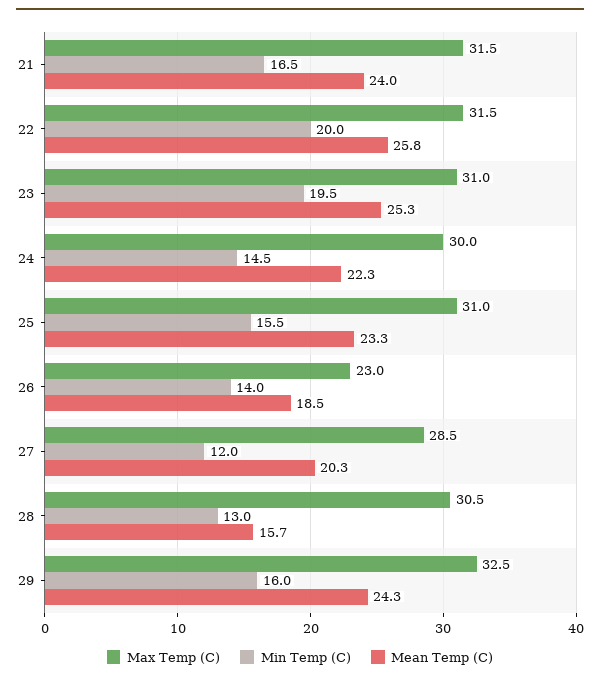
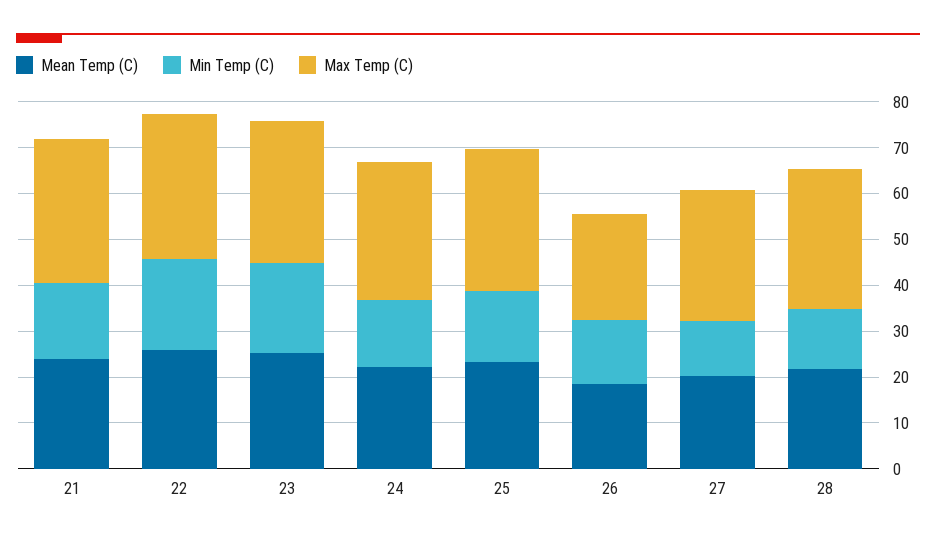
Mean Temp (C), 28: 15.7 -> 22
Max Temp (C), 29: 32.5 -> none
Min Temp (C), 29: 16 -> none
Mean Temp (C), 29: 24.3 -> none

